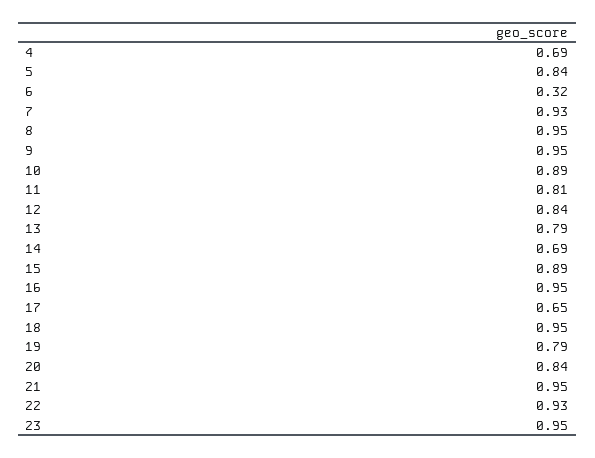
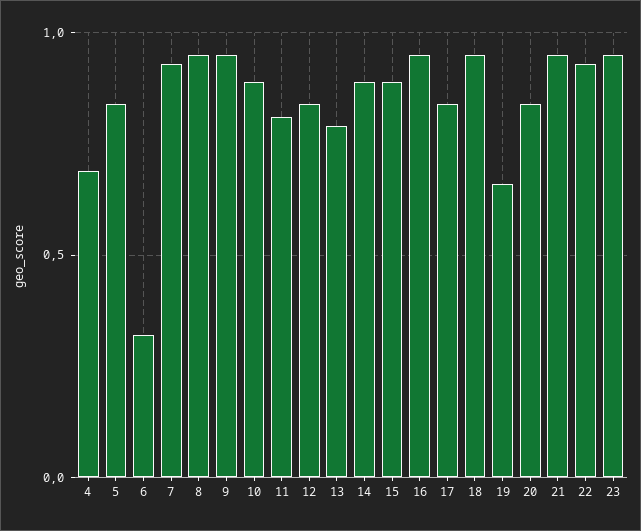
14: 0.69 -> 0.9
17: 0.65 -> 0.85
19: 0.79 -> 0.65

